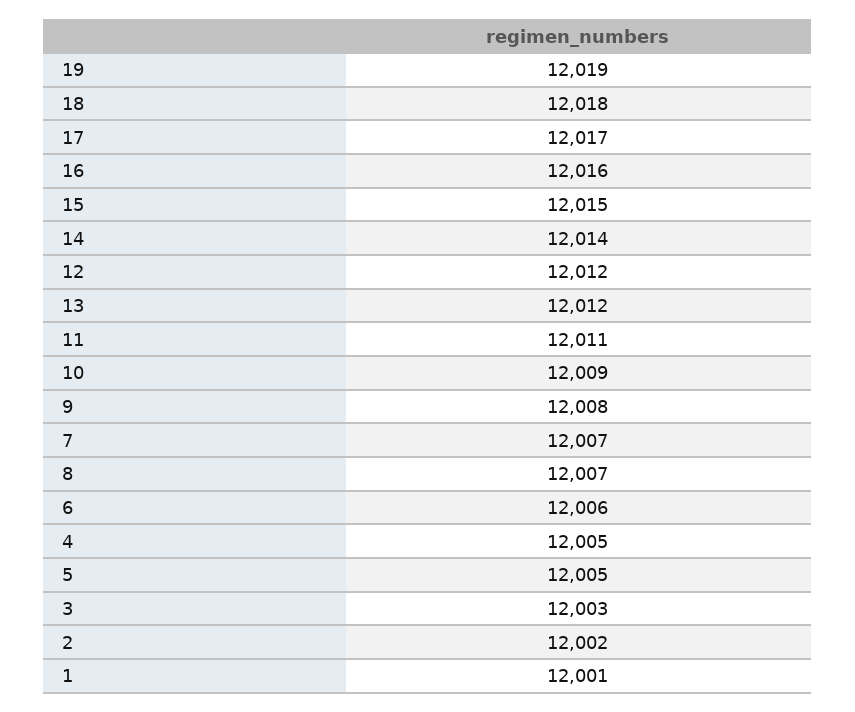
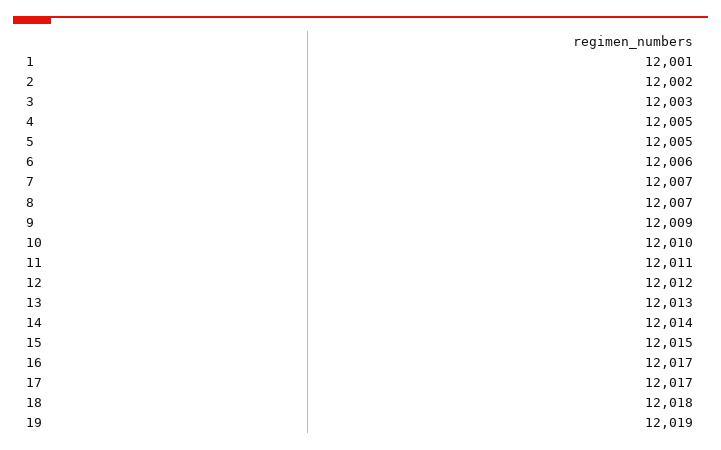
16: 12016 -> 12017
13: 12012 -> 12013
10: 12009 -> 12010
9: 12008 -> 12009

